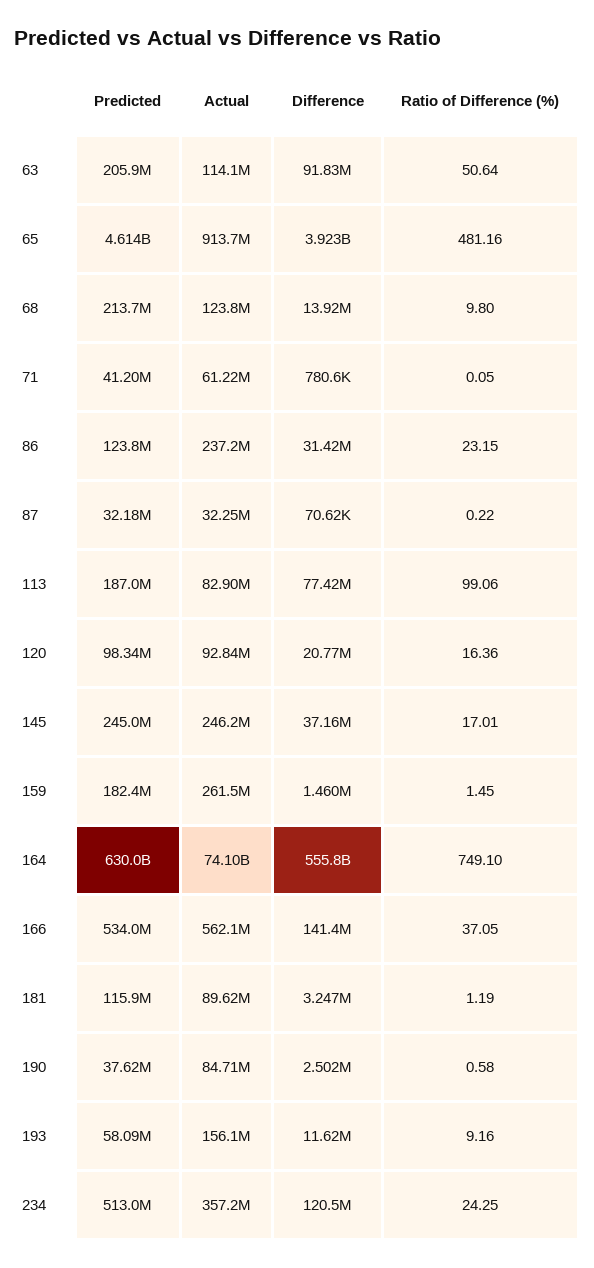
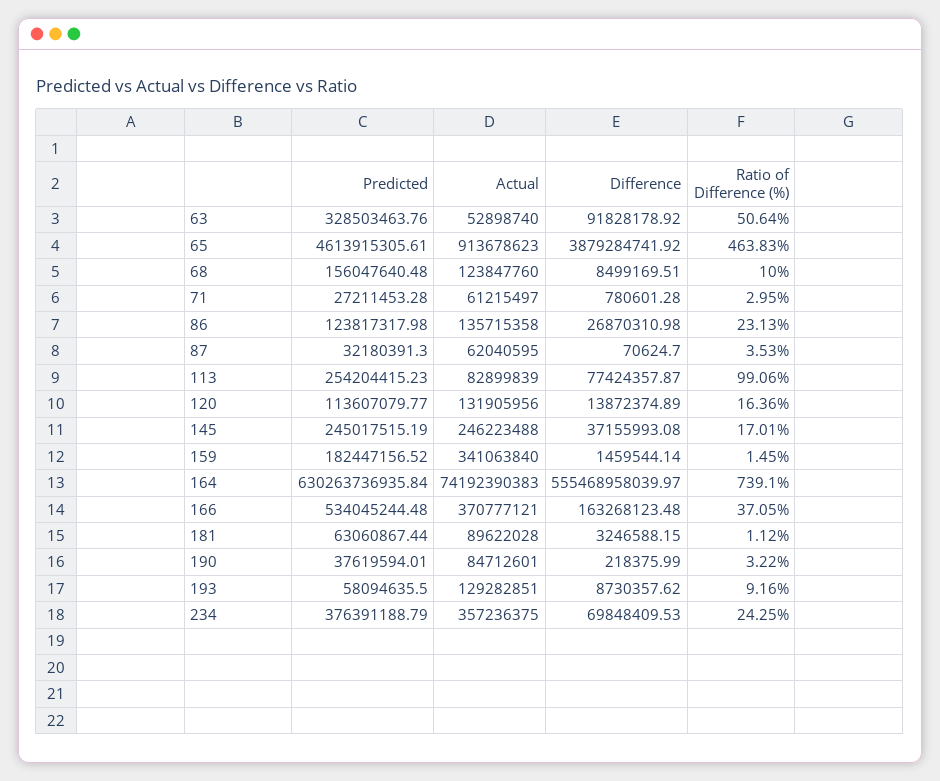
Predicted, 63: 205900000 -> 328503463.76
Actual, 63: 114100000 -> 52898740
Difference, 65: 3923000000 -> 3879284741.92
Ratio of Difference (%), 65: 481.16 -> 463.83
Predicted, 68: 213700000 -> 156047640.48
Difference, 68: 13920000 -> 8499169.51
Ratio of Difference (%), 68: 9.8 -> 10
Predicted, 71: 41200000 -> 27211453.28
Ratio of Difference (%), 71: 0.05 -> 2.95
Actual, 86: 237200000 -> 135715358
Difference, 86: 31420000 -> 26870310.98
Ratio of Difference (%), 86: 23.15 -> 23.13
Actual, 87: 32250000 -> 62040595
Ratio of Difference (%), 87: 0.22 -> 3.53
Predicted, 113: 187000000 -> 254204415.23
Predicted, 120: 98340000 -> 113607079.77
Actual, 120: 92840000 -> 131905956
Difference, 120: 20770000 -> 13872374.89
Actual, 159: 261500000 -> 341063840
Predicted, 164: 630000000000 -> 630263736935.84
Actual, 164: 74100000000 -> 74192390383
Difference, 164: 555800000000 -> 555468958039.97
Ratio of Difference (%), 164: 749.1 -> 739.1
Actual, 166: 562100000 -> 370777121
Difference, 166: 141400000 -> 163268123.48
Predicted, 181: 115900000 -> 63060867.44
Ratio of Difference (%), 181: 1.19 -> 1.12
Difference, 190: 2502000 -> 218375.99
Ratio of Difference (%), 190: 0.58 -> 3.22
Actual, 193: 156100000 -> 129282851
Difference, 193: 11620000 -> 8730357.62
Predicted, 234: 513000000 -> 376391188.79
Difference, 234: 120500000 -> 69848409.53

